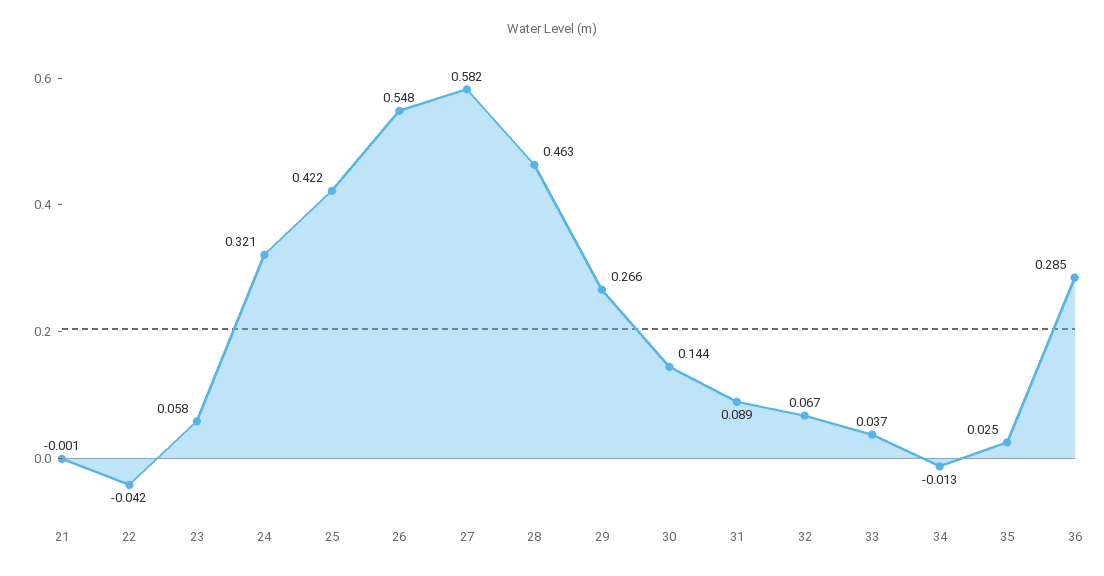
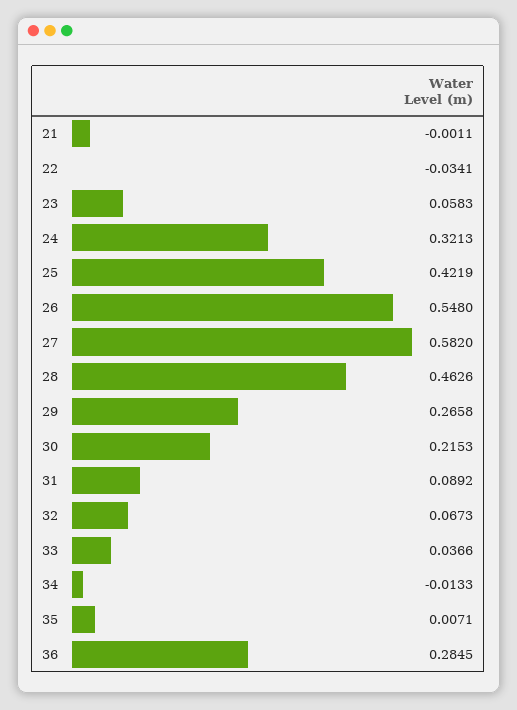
22: -0.042 -> -0.0341
30: 0.144 -> 0.2153
35: 0.025 -> 0.0071

